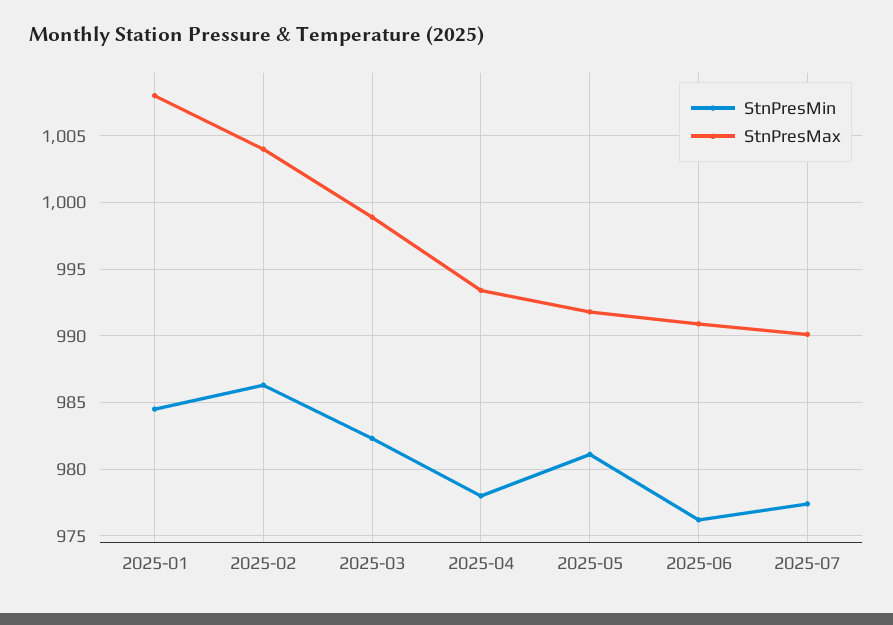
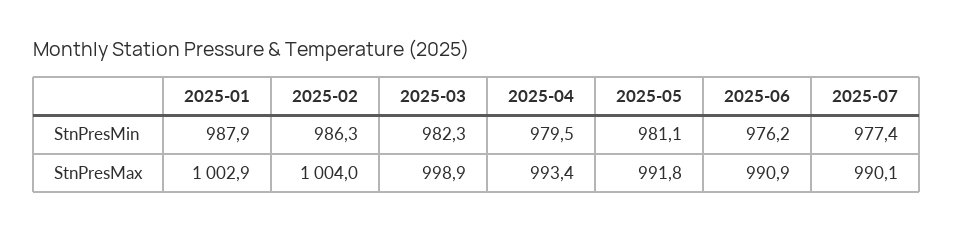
StnPresMin, 2025-01: 984.5 -> 987.9
StnPresMax, 2025-01: 1008 -> 1002.9
StnPresMin, 2025-04: 978 -> 979.5

